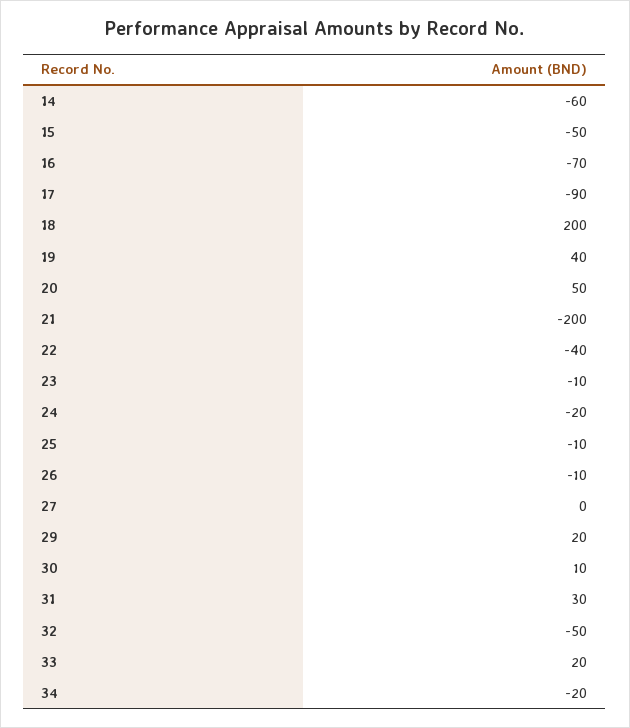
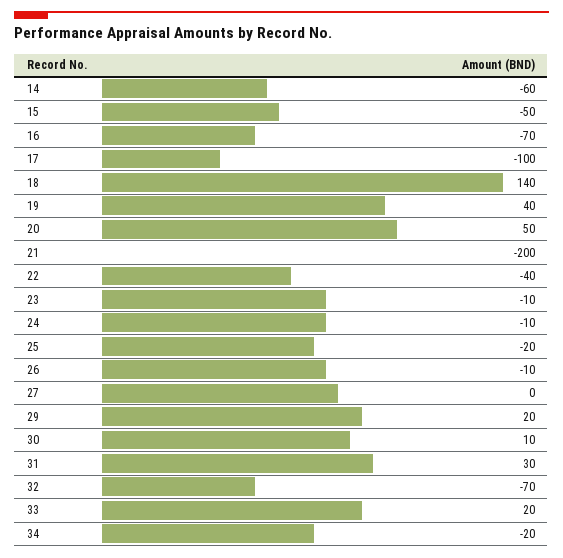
17: -90 -> -100
18: 200 -> 140
24: -20 -> -10
25: -10 -> -20
32: -50 -> -70

